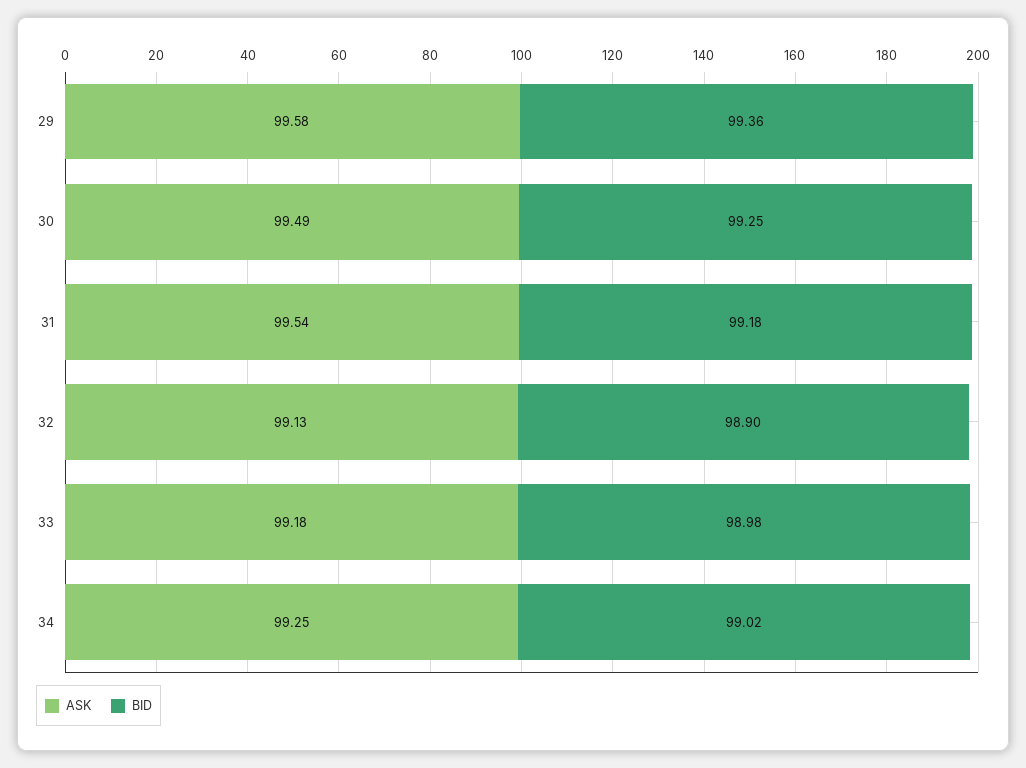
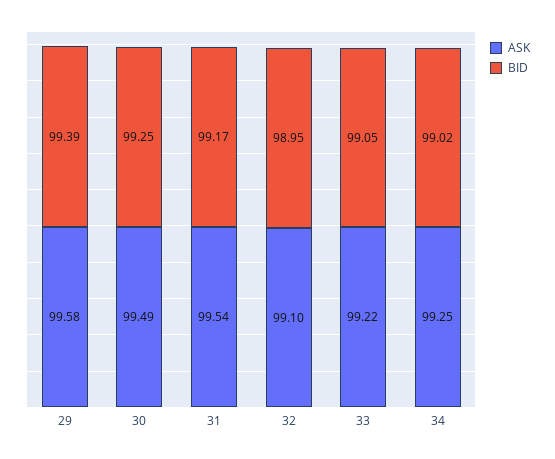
BID, 29: 99.36 -> 99.39
BID, 31: 99.18 -> 99.17
ASK, 32: 99.13 -> 99.1
BID, 32: 98.9 -> 98.95
ASK, 33: 99.18 -> 99.22
BID, 33: 98.98 -> 99.05

